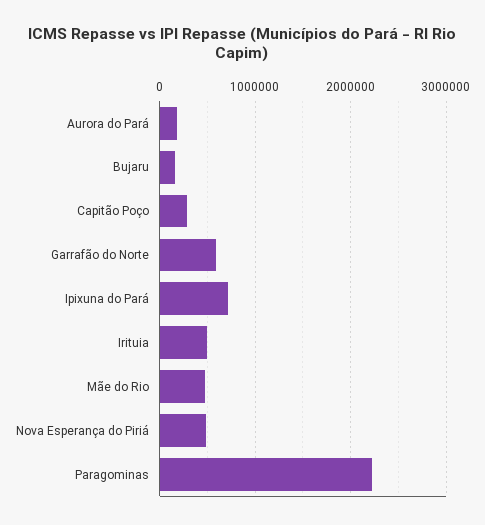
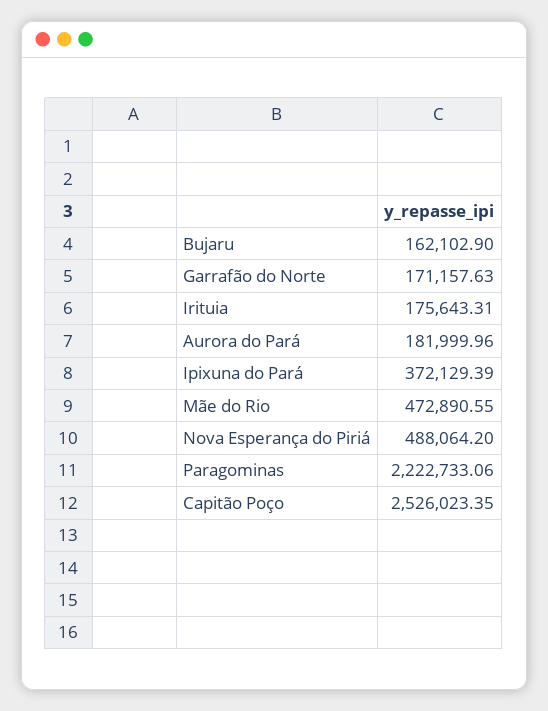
Capitão Poço: 300000 -> 2526023.35
Garrafão do Norte: 600000 -> 171157.63
Ipixuna do Pará: 700000 -> 372129.39
Irituia: 500000 -> 175643.31

